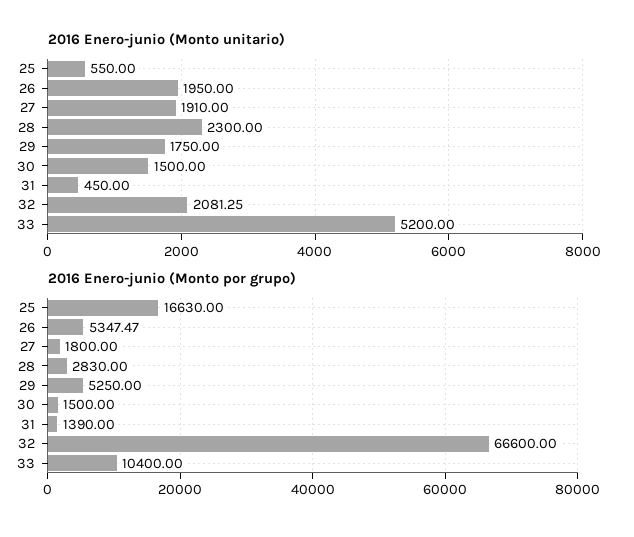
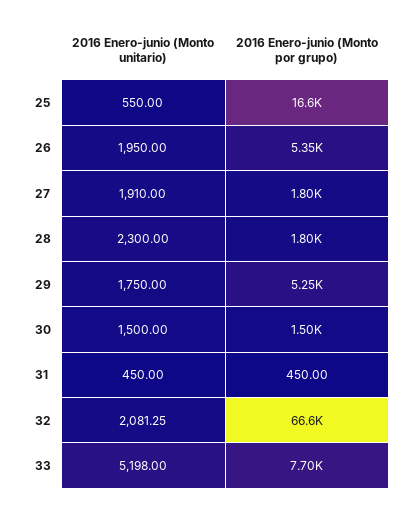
2016 Enero-junio (Monto unitario), 33: 5200 -> 5198
2016 Enero-junio (Monto por grupo), 28: 2830 -> 1800
2016 Enero-junio (Monto por grupo), 31: 1390 -> 450
2016 Enero-junio (Monto por grupo), 33: 10400 -> 7700

